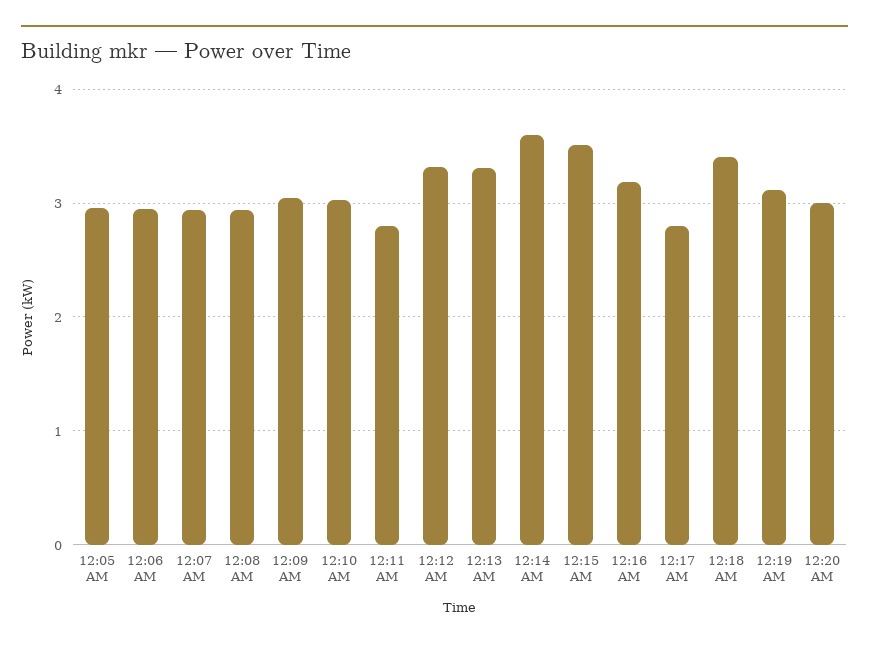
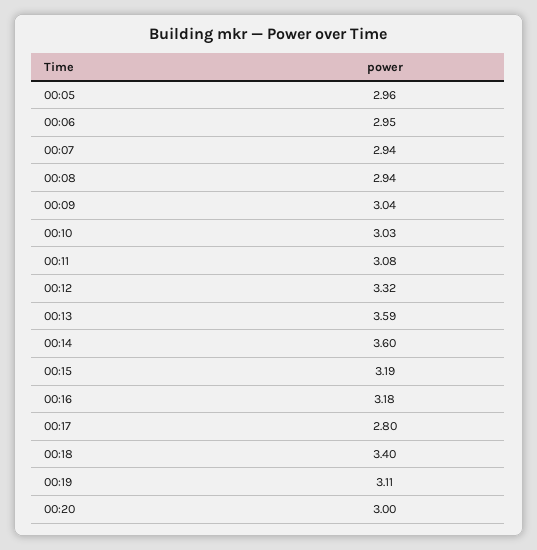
12:11 AM: 2.8 -> 3.08
12:13 AM: 3.3 -> 3.59
12:15 AM: 3.5 -> 3.19

